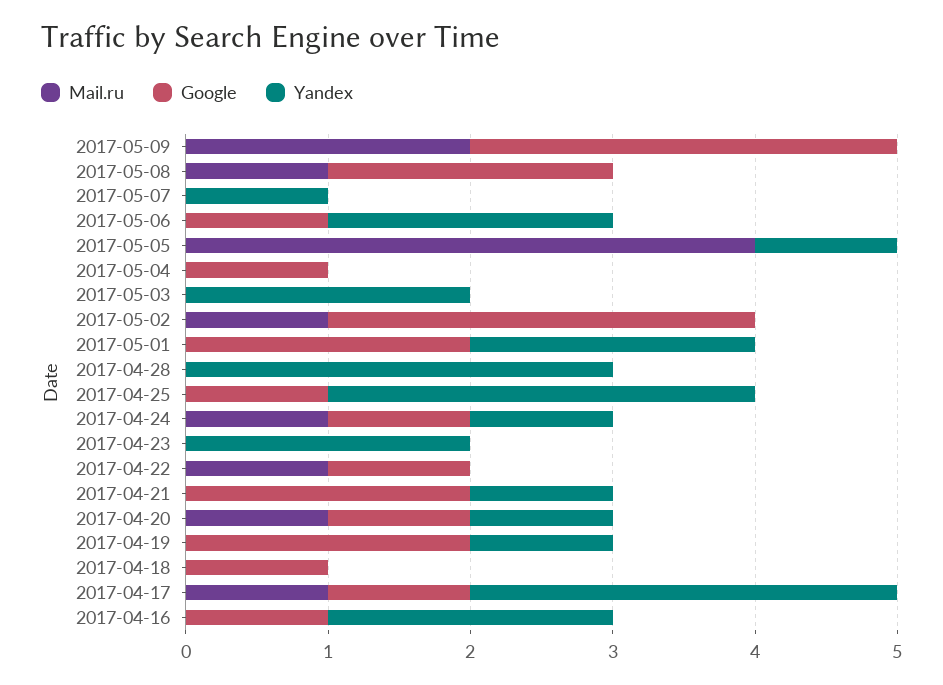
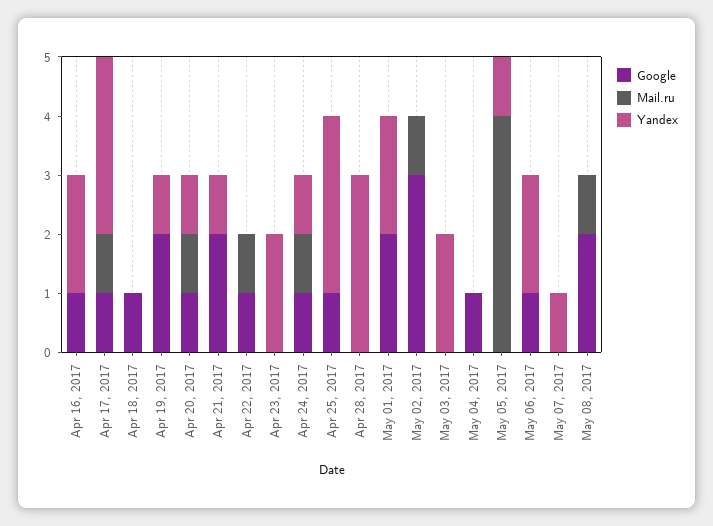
Mail.ru, 2017-05-09: 2 -> none
Google, 2017-05-09: 3 -> none
Yandex, 2017-05-09: 0 -> none

